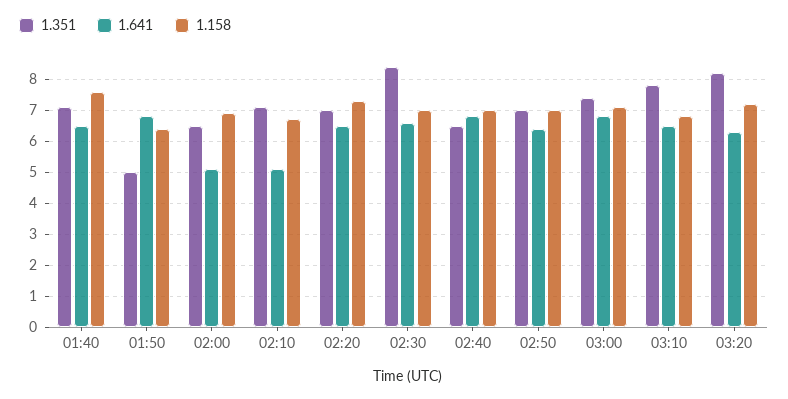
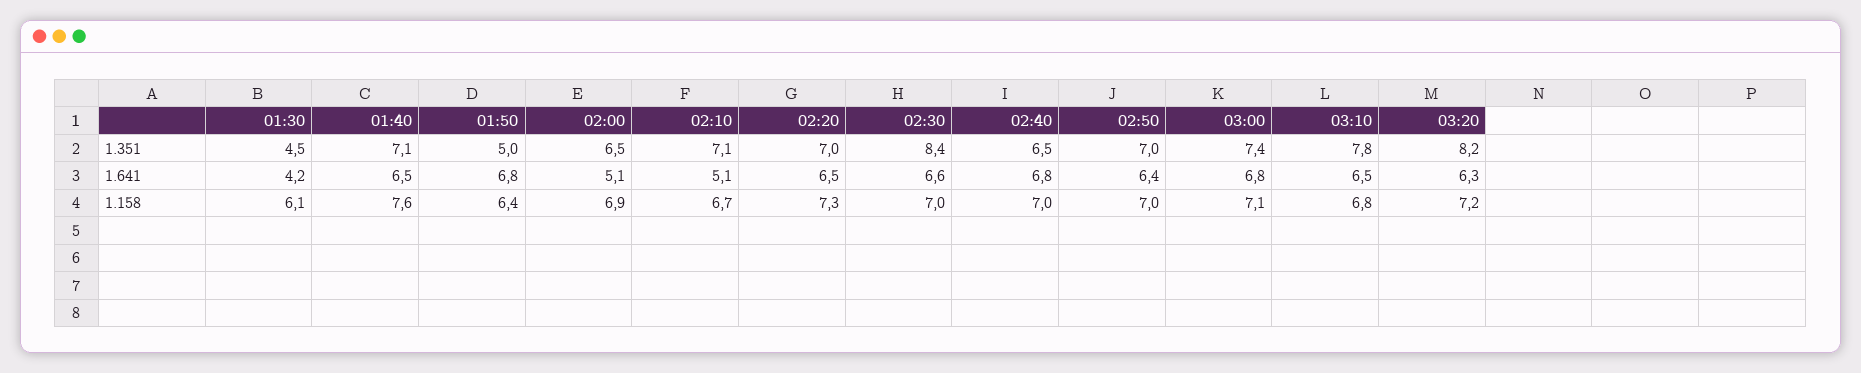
1.351, 01:30: none -> 4.5
1.641, 01:30: none -> 4.2
1.158, 01:30: none -> 6.1

